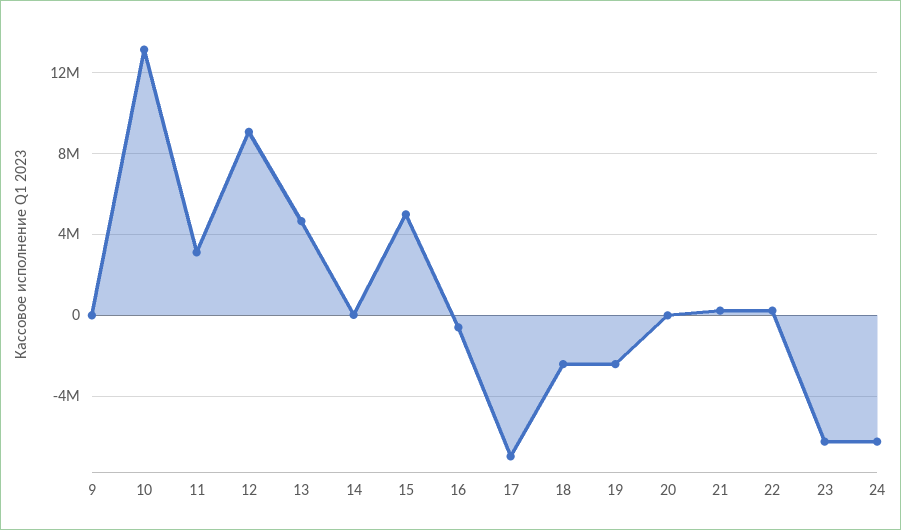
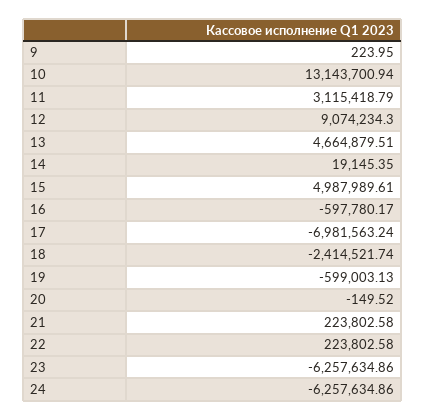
19: -2500000 -> -599003.13

